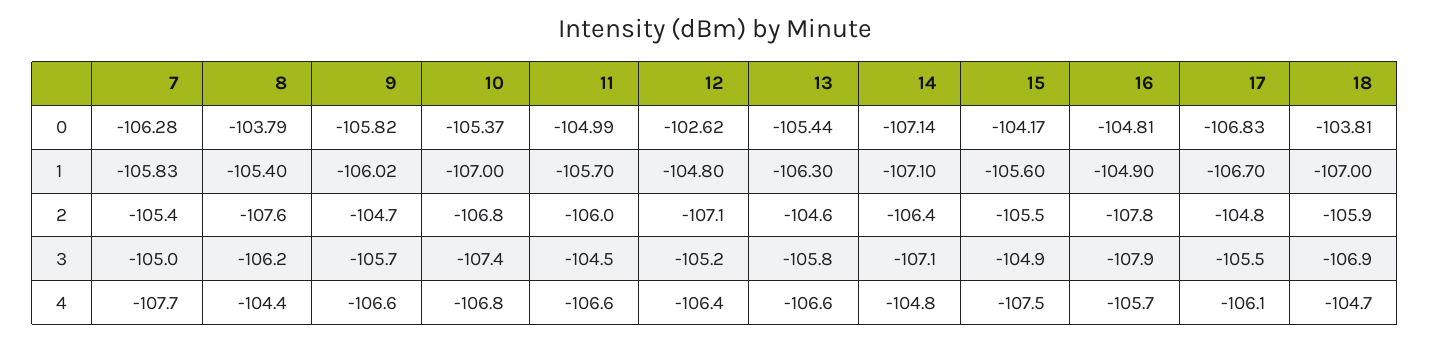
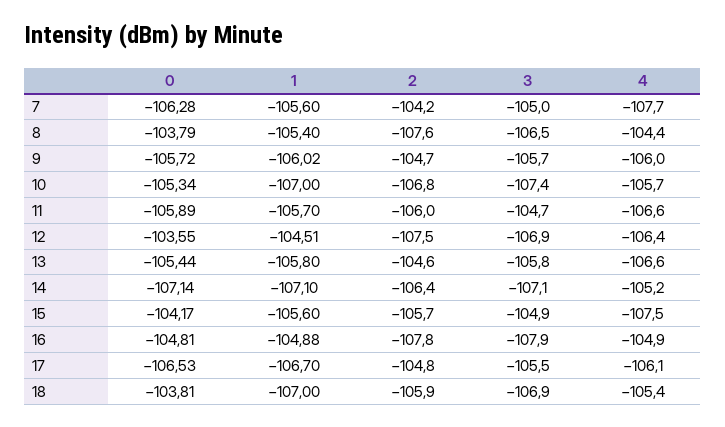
9, 0: -105.82 -> -105.72
10, 0: -105.37 -> -105.34
11, 0: -104.99 -> -105.89
12, 0: -102.62 -> -103.55
17, 0: -106.83 -> -106.53
7, 1: -105.83 -> -105.6
12, 1: -104.8 -> -104.51
13, 1: -106.3 -> -105.8
16, 1: -104.9 -> -104.88
7, 2: -105.4 -> -104.2
12, 2: -107.1 -> -107.5
15, 2: -105.5 -> -105.7
8, 3: -106.2 -> -106.5
11, 3: -104.5 -> -104.7
12, 3: -105.2 -> -106.9
9, 4: -106.6 -> -106
10, 4: -106.8 -> -105.7
14, 4: -104.8 -> -105.2
16, 4: -105.7 -> -104.9
18, 4: -104.7 -> -105.4

